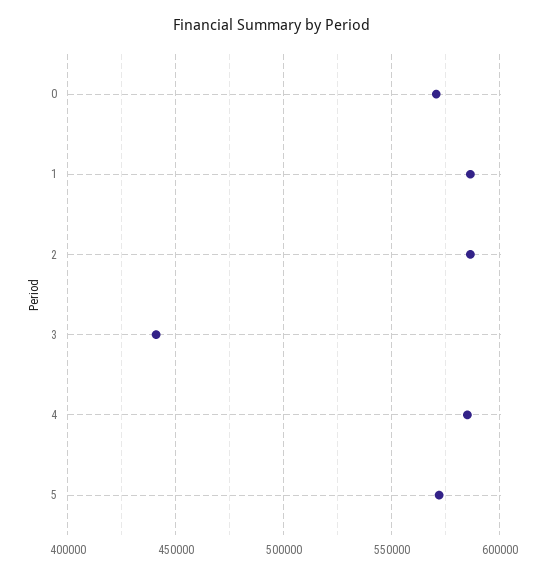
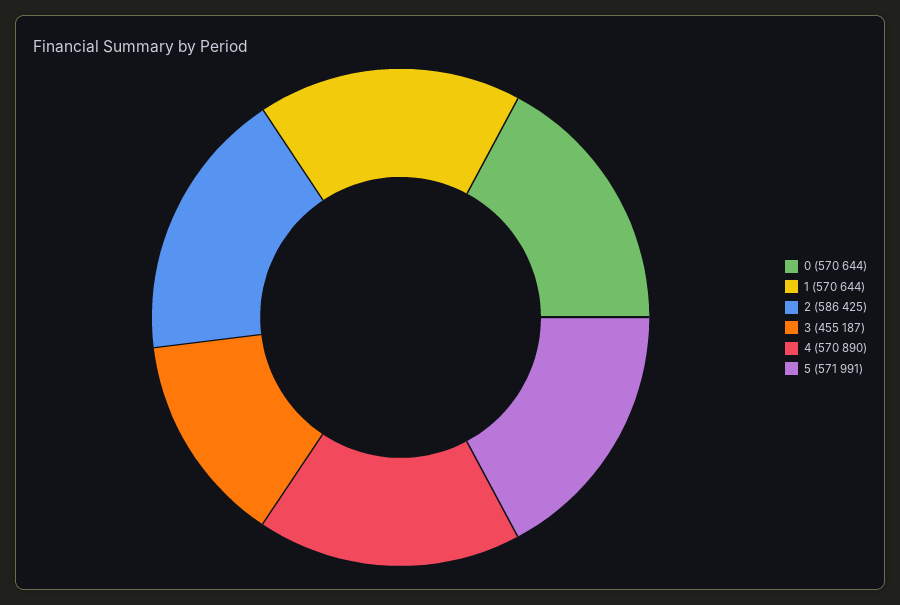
1: 585000 -> 570644
3: 440000 -> 455187
4: 585000 -> 570890

